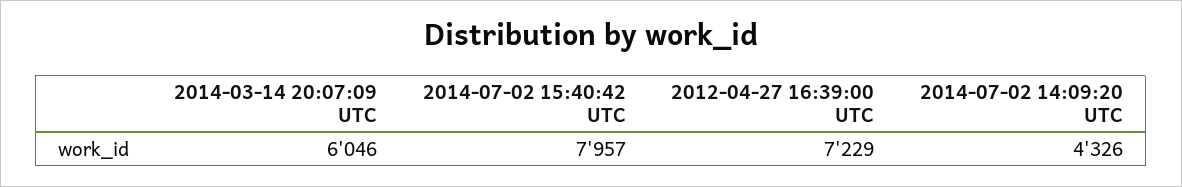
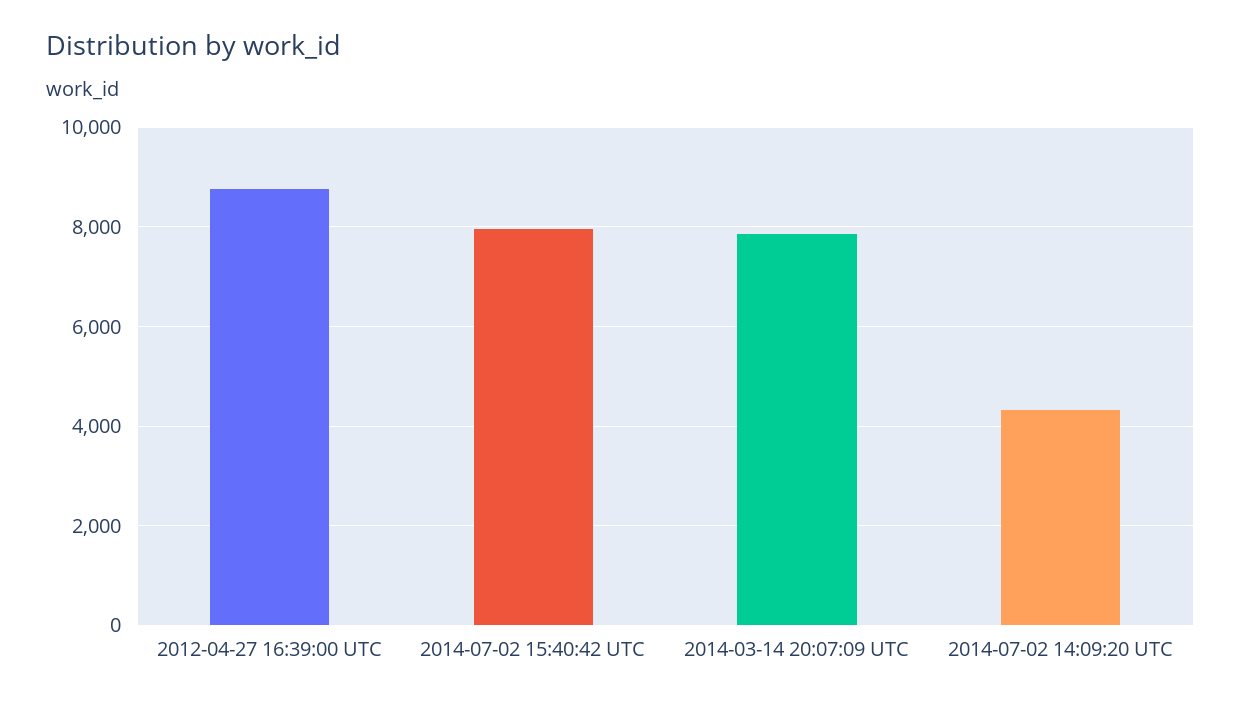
2014-03-14 20:07:09 UTC: 6046 -> 7800
2012-04-27 16:39:00 UTC: 7229 -> 8800

